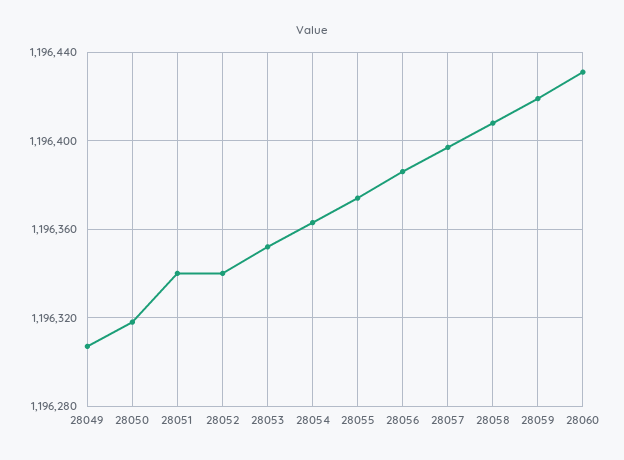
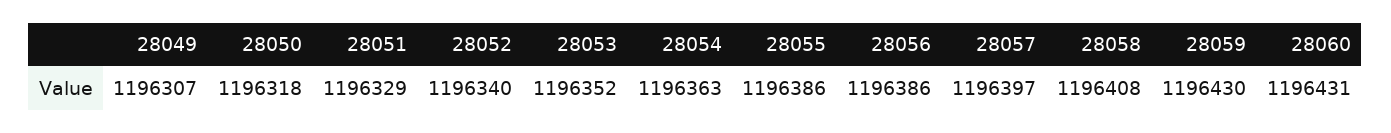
28051: 1196340 -> 1196329
28055: 1196375 -> 1196386
28059: 1196420 -> 1196430

